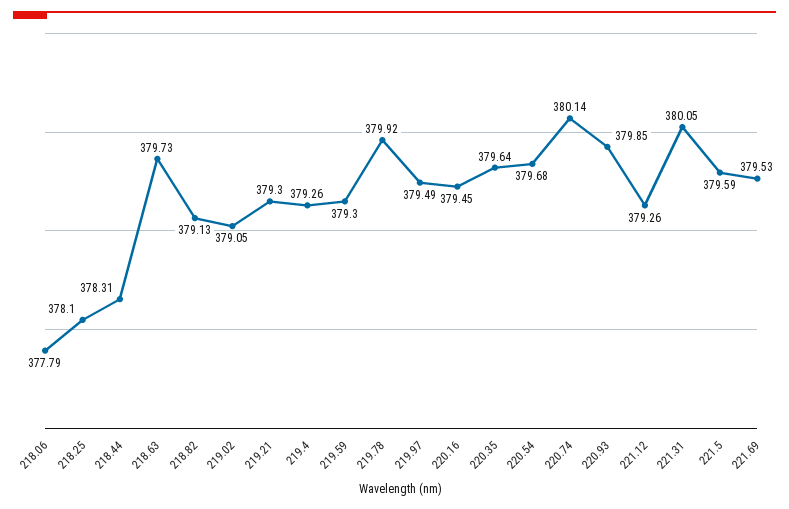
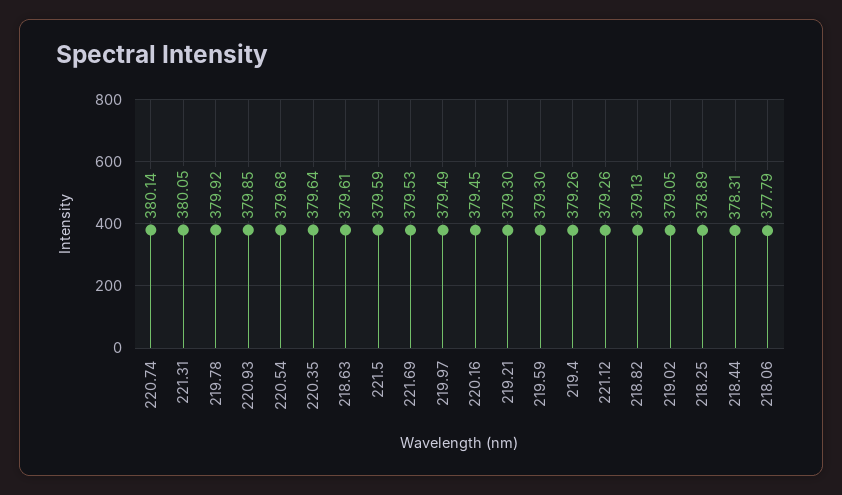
218.25: 378.1 -> 378.89
218.63: 379.73 -> 379.61

